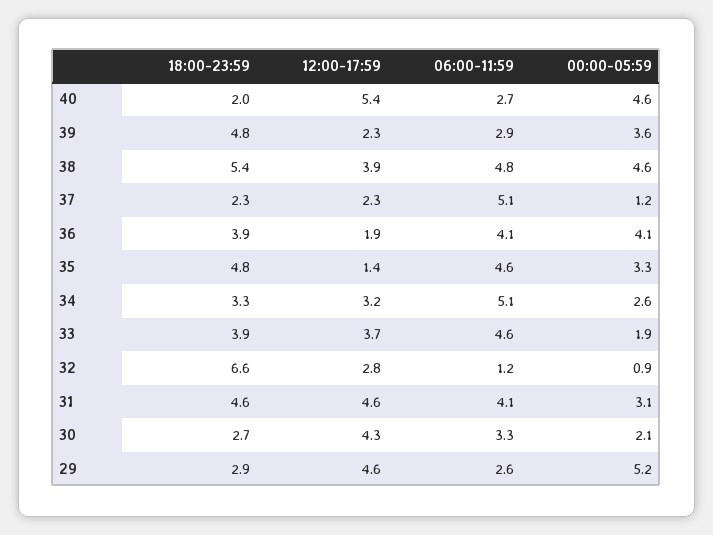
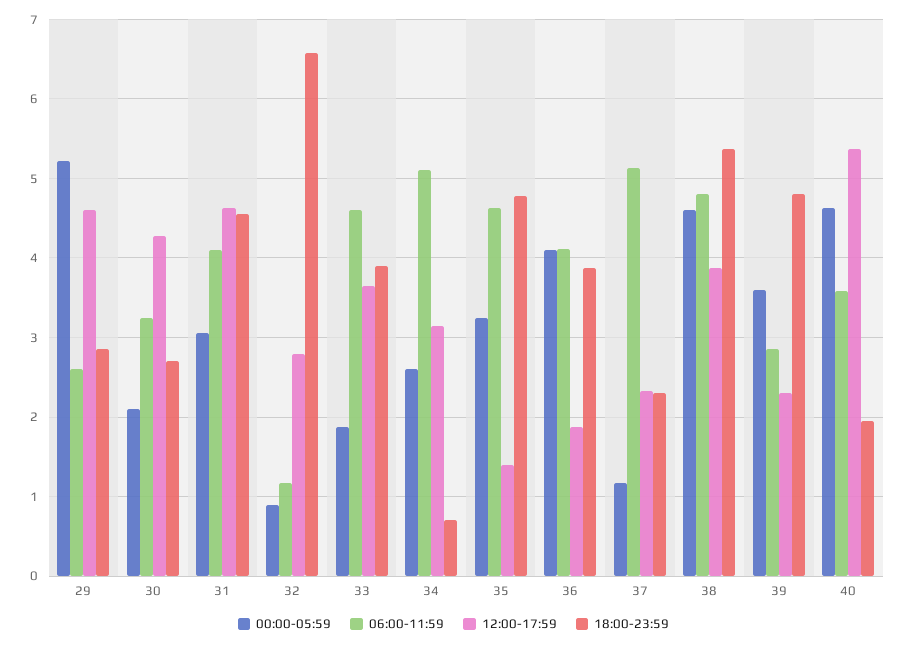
06:00-11:59, 40: 2.7 -> 3.6
18:00-23:59, 34: 3.3 -> 0.7

